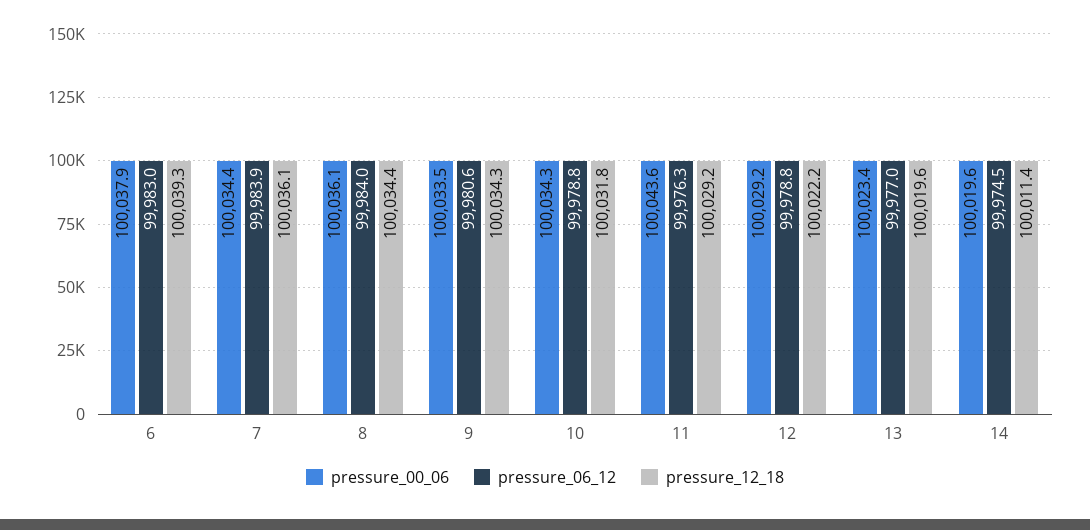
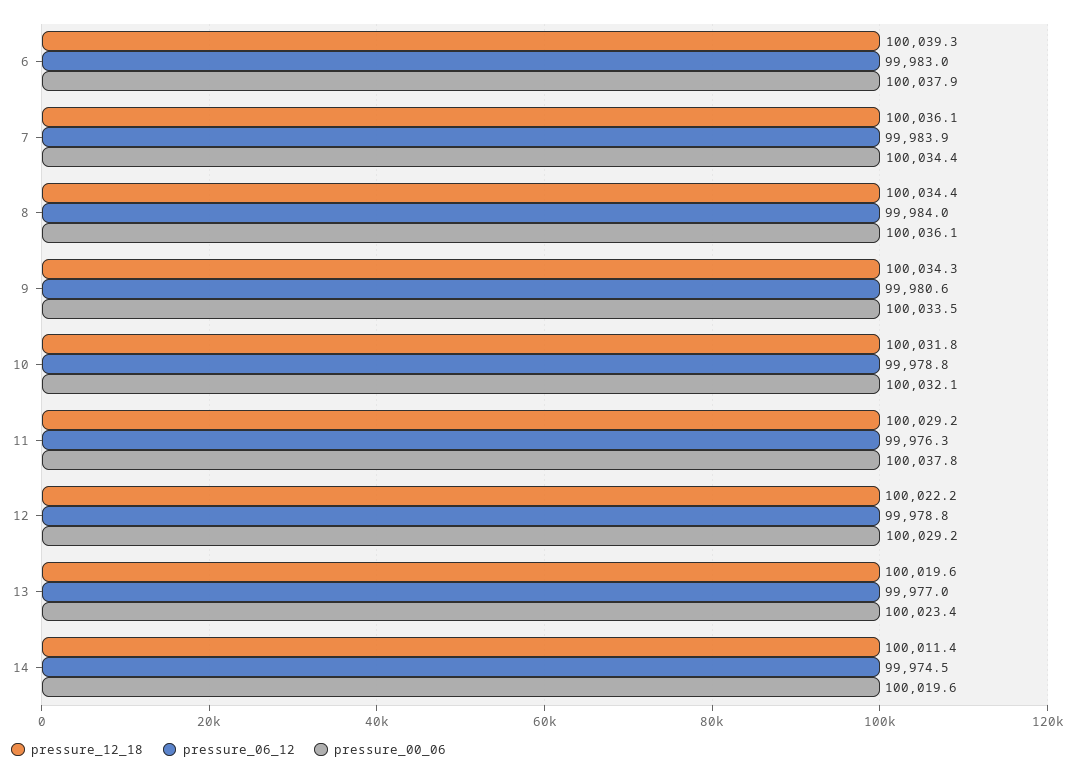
pressure_00_06, 10: 100034.3 -> 100032.1
pressure_00_06, 11: 100043.6 -> 100037.8

